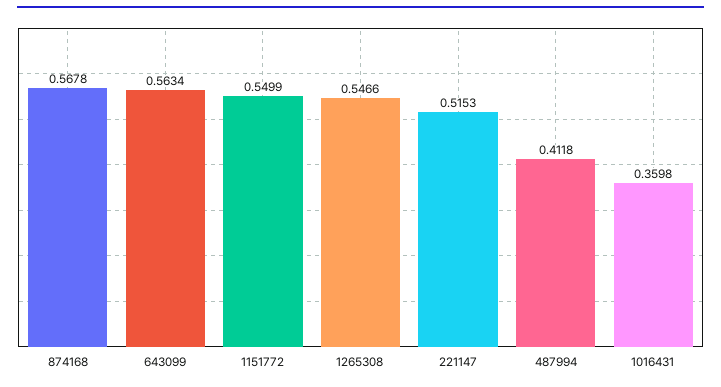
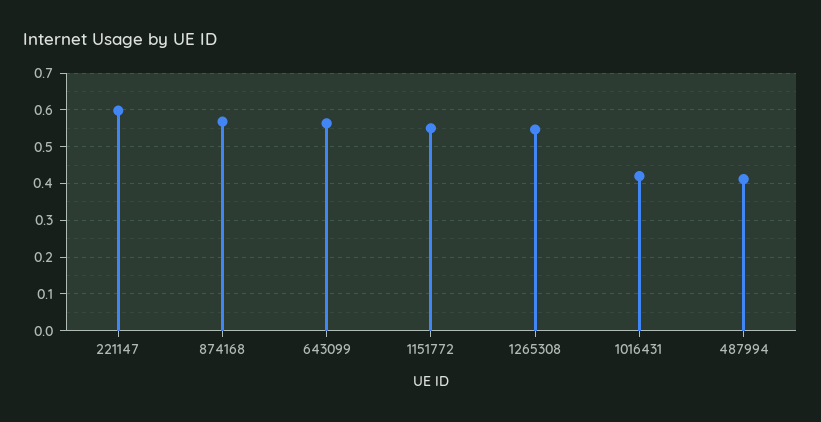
221147: 0.5153 -> 0.6
1016431: 0.3598 -> 0.42

